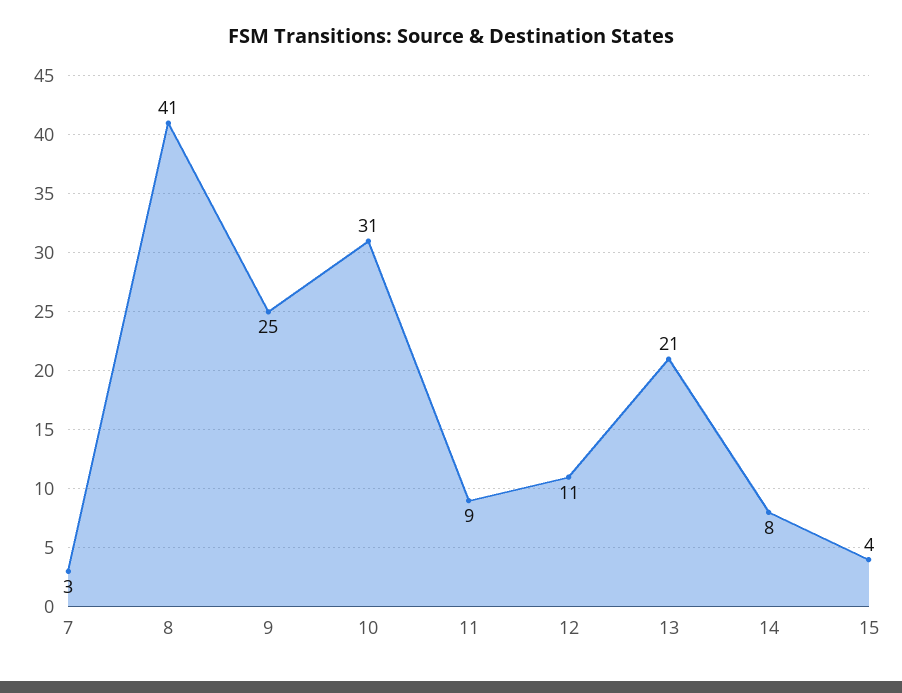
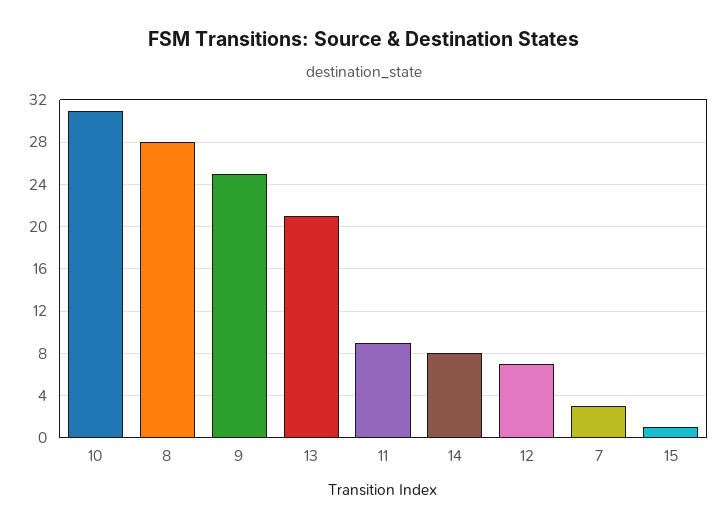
8: 41 -> 28
12: 11 -> 7
15: 4 -> 1

